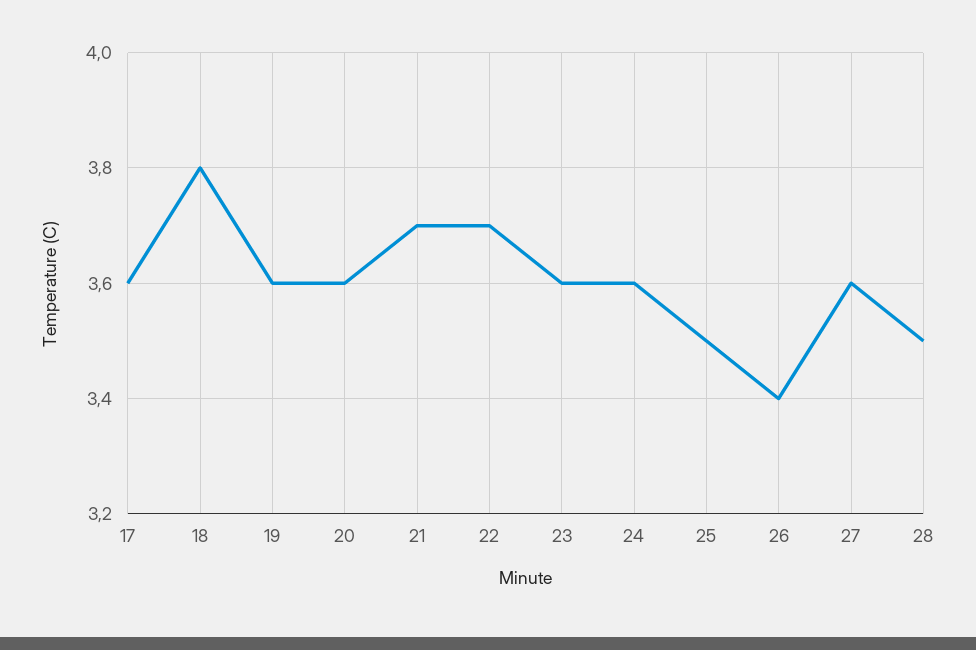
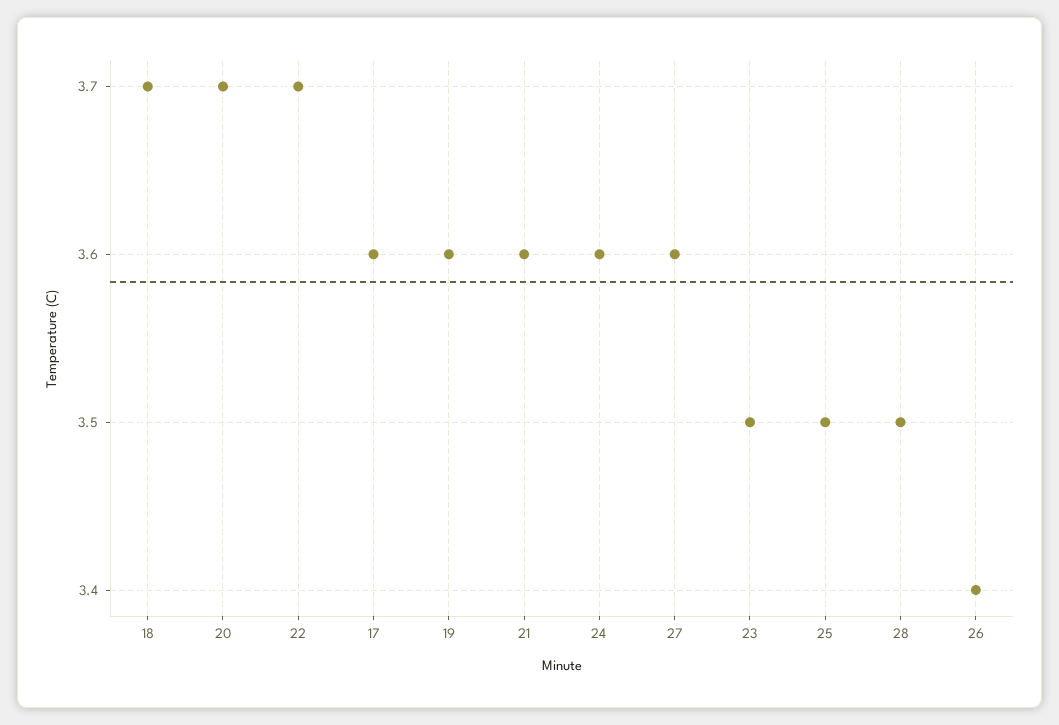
18: 3.8 -> 3.7
20: 3.6 -> 3.7
21: 3.7 -> 3.6
23: 3.6 -> 3.5

